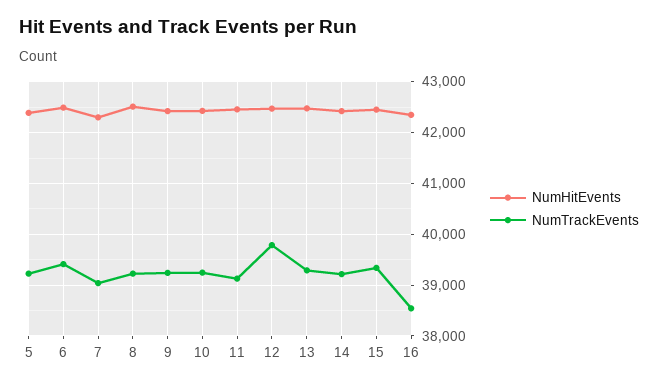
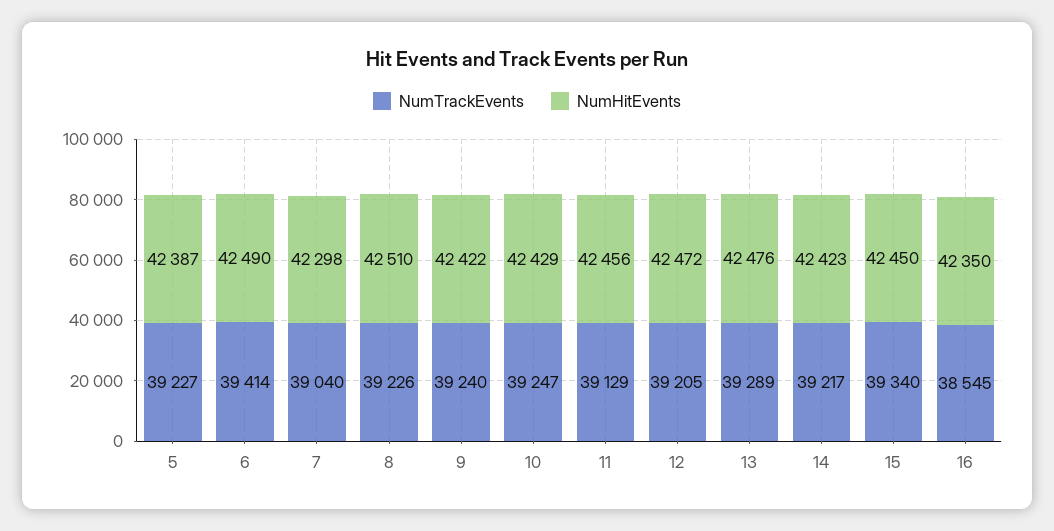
NumTrackEvents, 12: 39800 -> 39205

